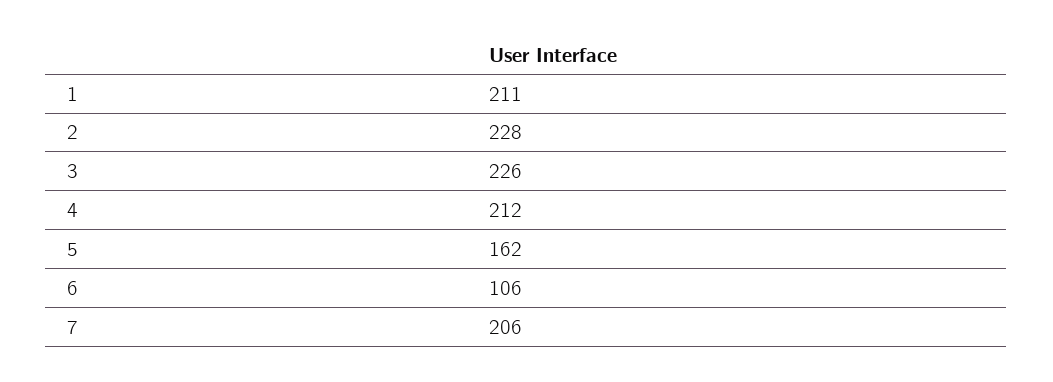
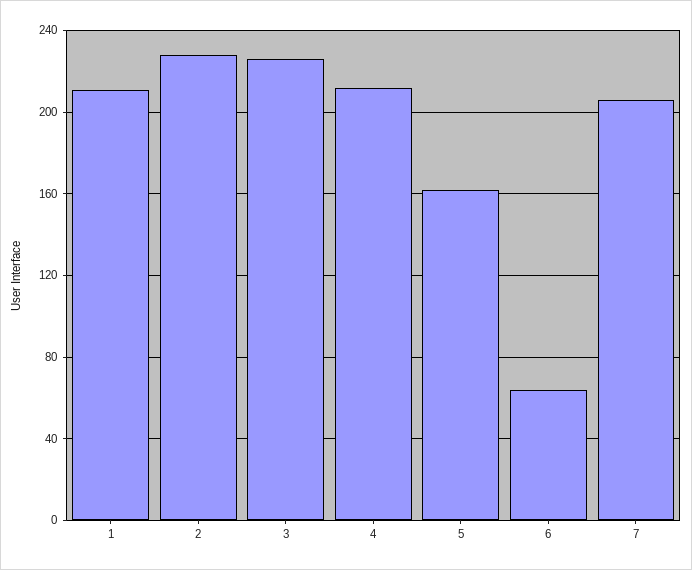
6: 106 -> 65

